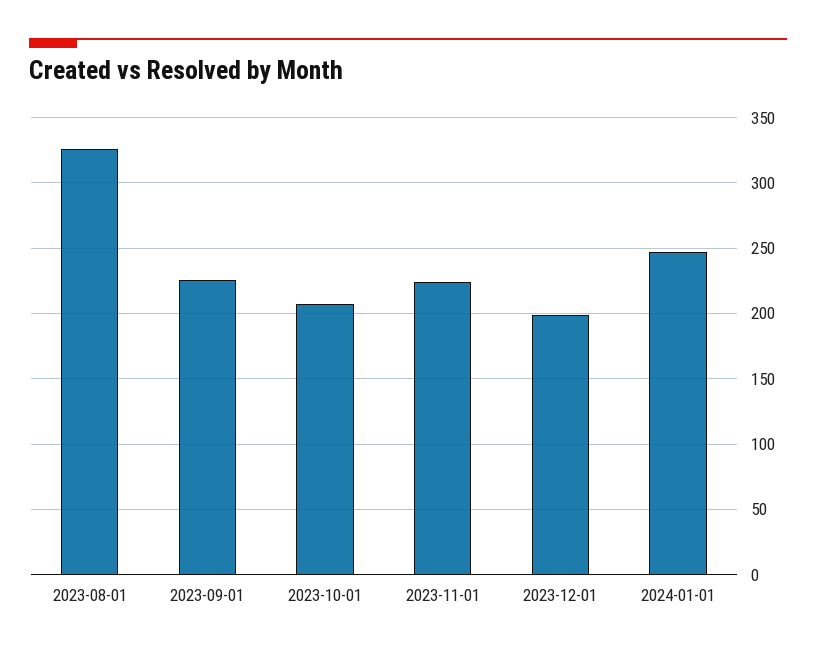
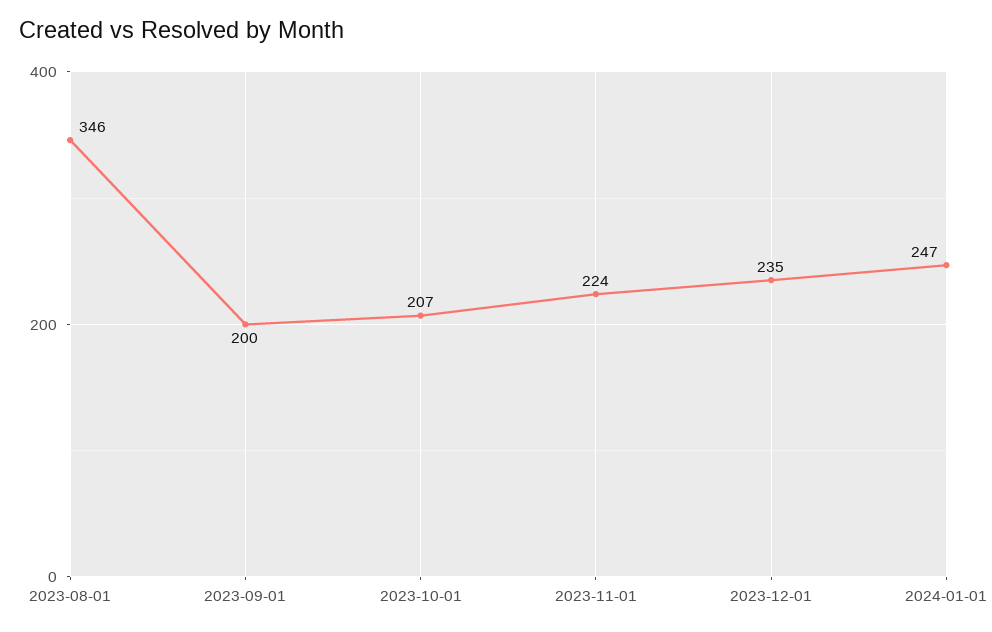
2023-08-01: 325 -> 346
2023-09-01: 225 -> 200
2023-12-01: 200 -> 235

